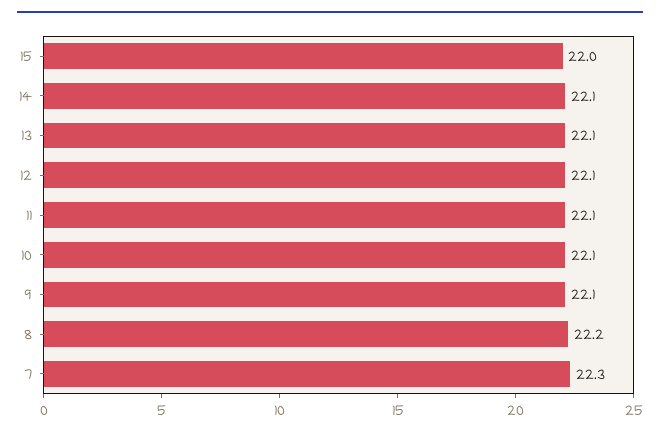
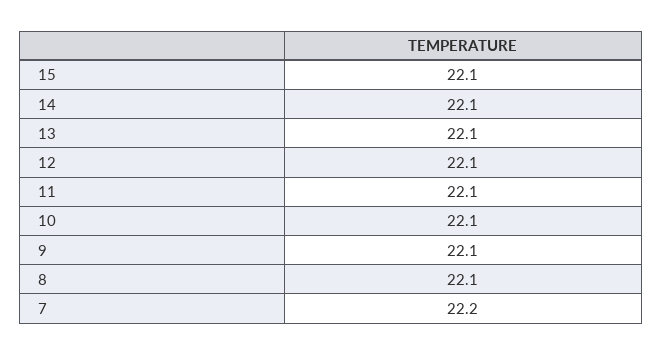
15: 22 -> 22.1
8: 22.2 -> 22.1
7: 22.3 -> 22.2

